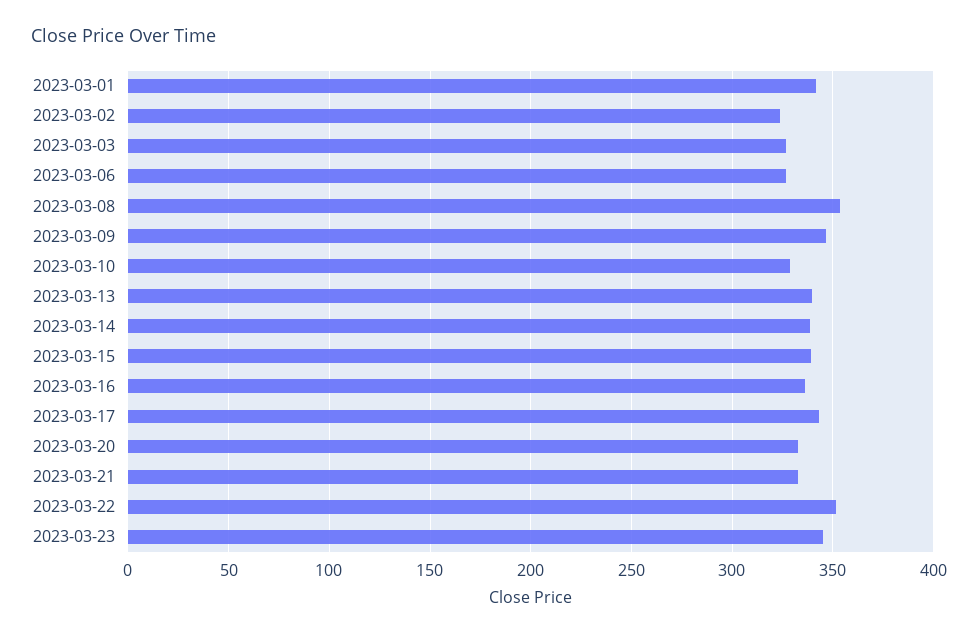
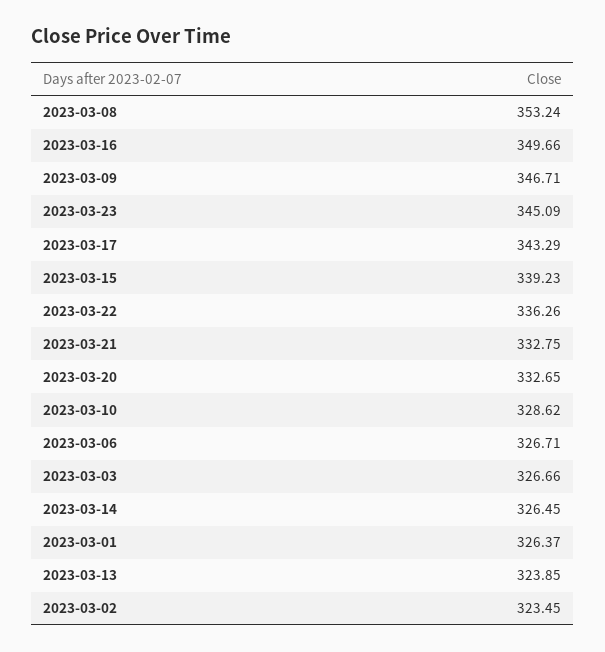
2023-03-01: 340 -> 326.37
2023-03-13: 340 -> 323.85
2023-03-14: 340 -> 326.45
2023-03-16: 335 -> 349.66
2023-03-22: 350 -> 336.26

